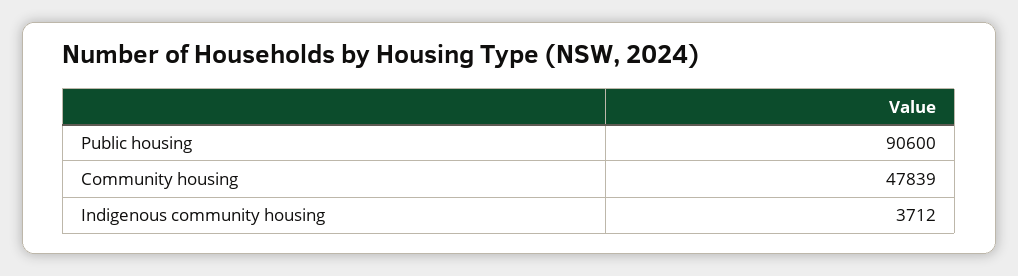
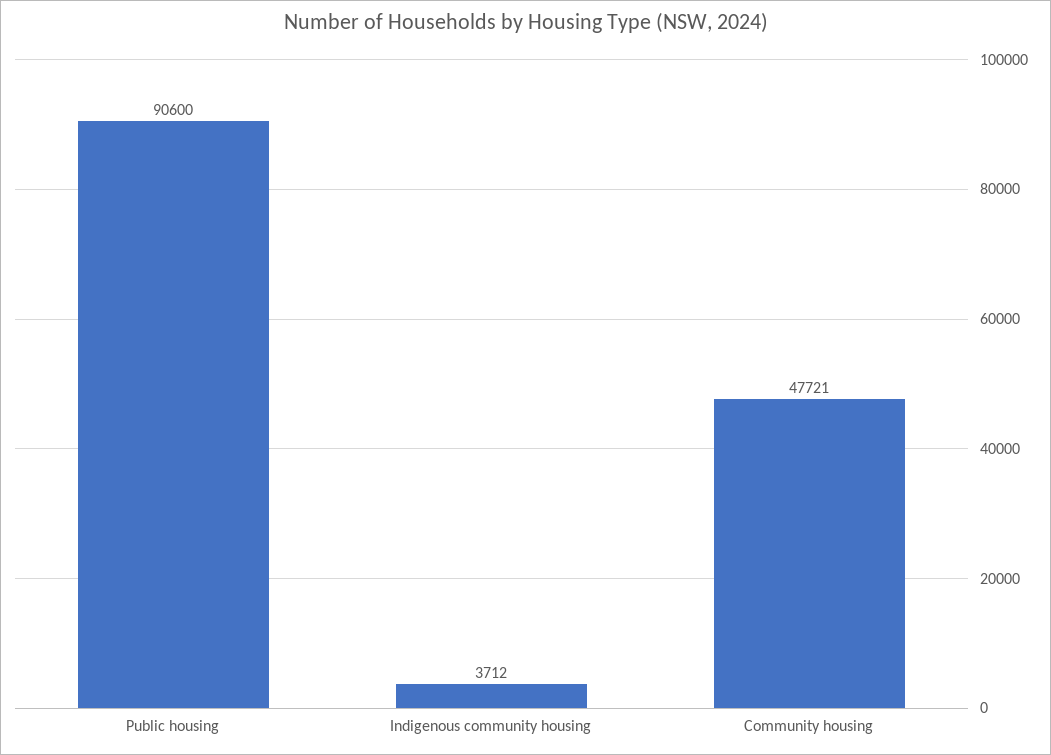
Community housing: 47839 -> 47721

